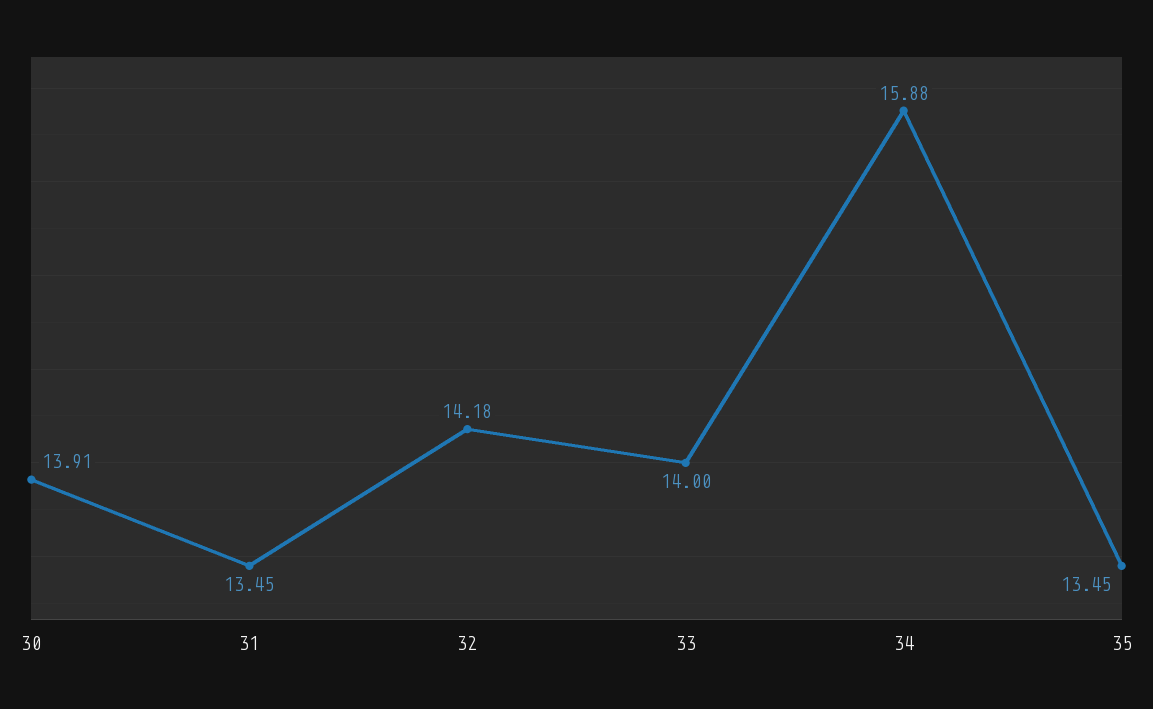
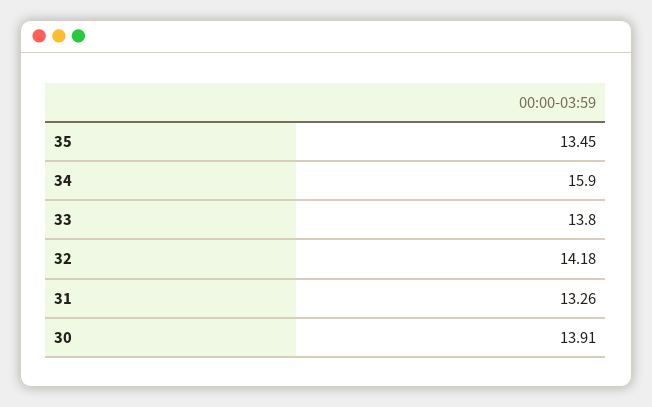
31: 13.45 -> 13.26
33: 14 -> 13.8
34: 15.88 -> 15.9

